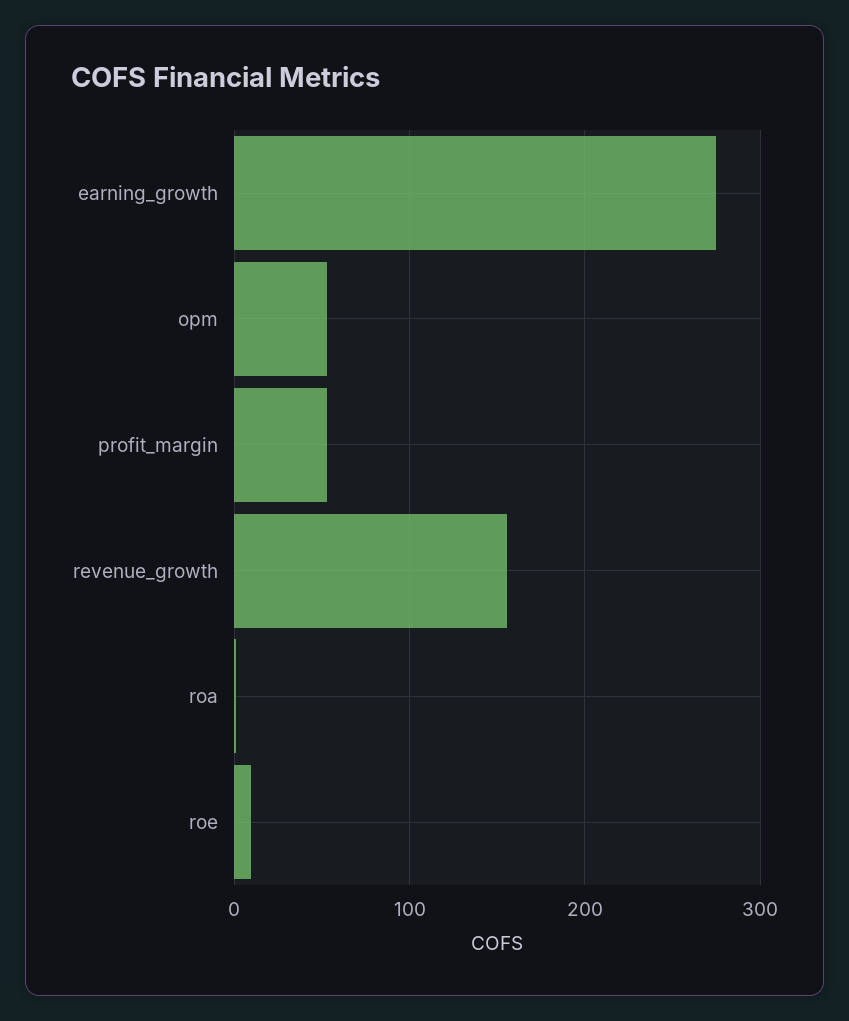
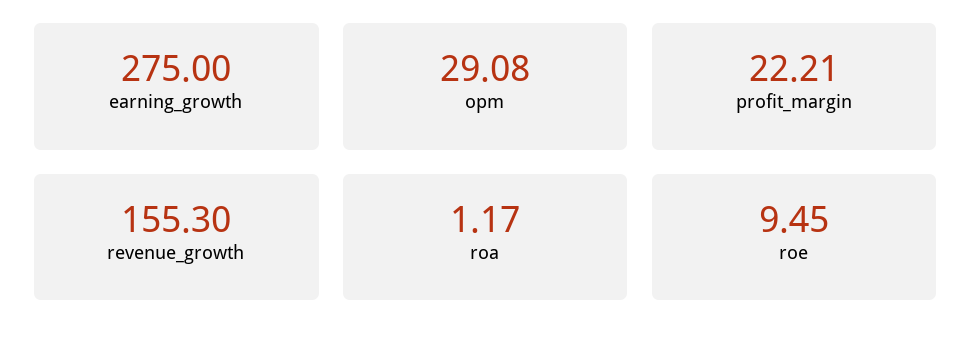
opm: 50 -> 29.08
profit_margin: 50 -> 22.21

